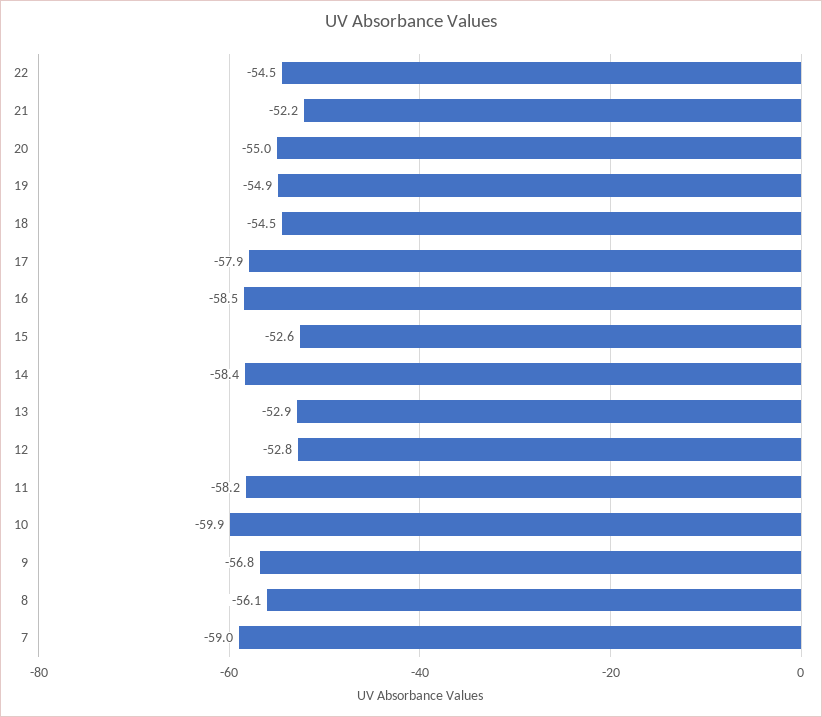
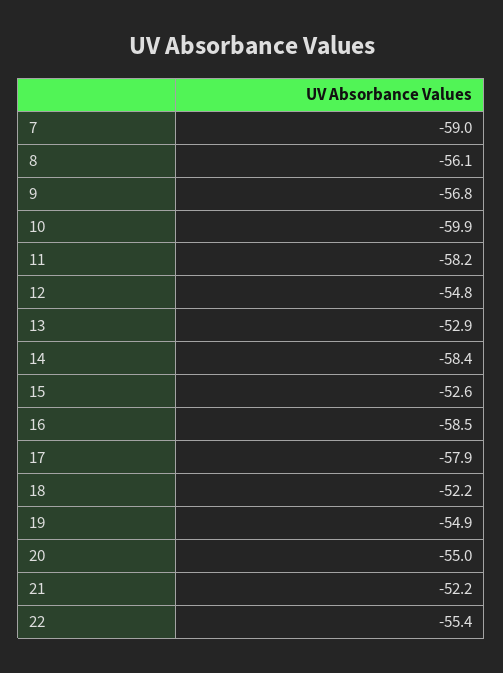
22: -54.5 -> -55.4
18: -54.5 -> -52.2
12: -52.8 -> -54.8

